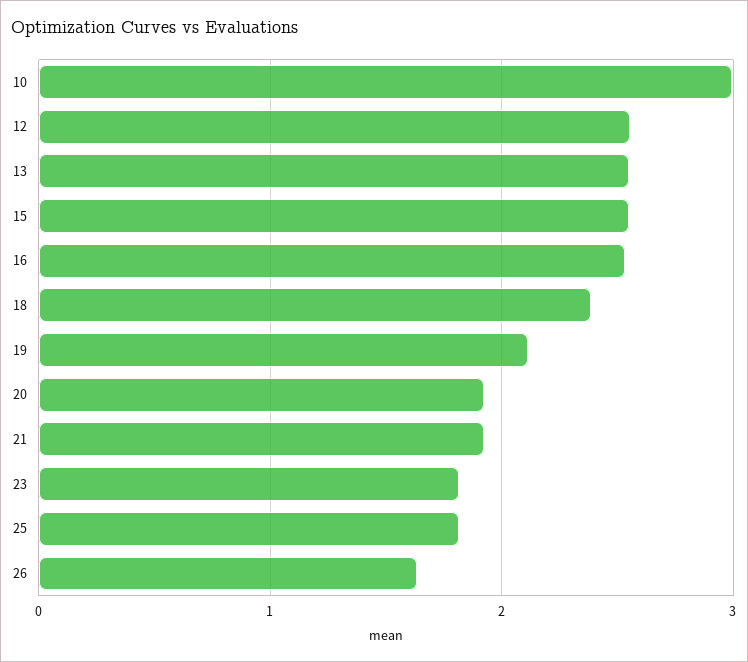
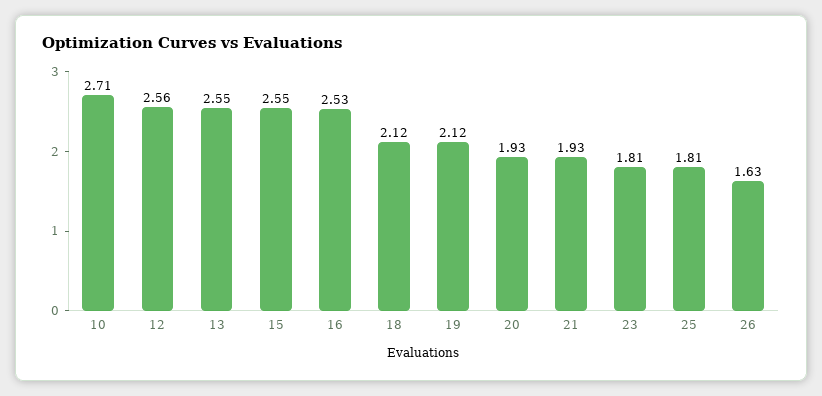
10: 3 -> 2.71
18: 2.4 -> 2.12

